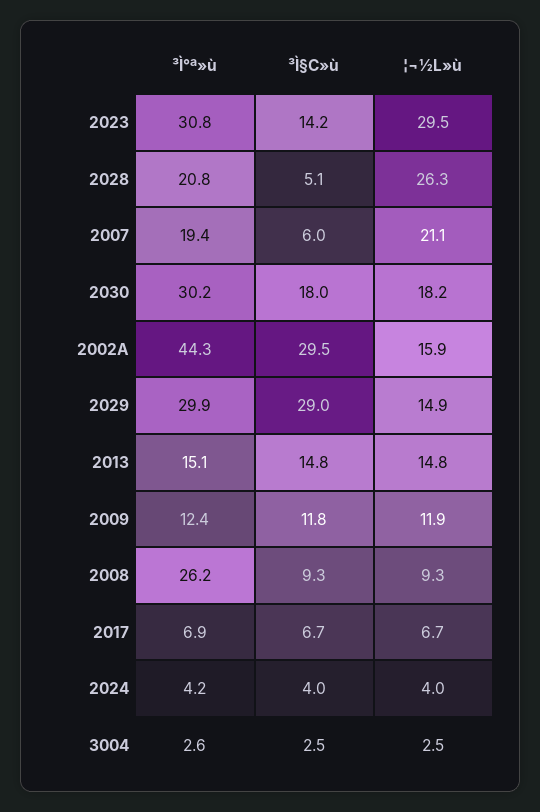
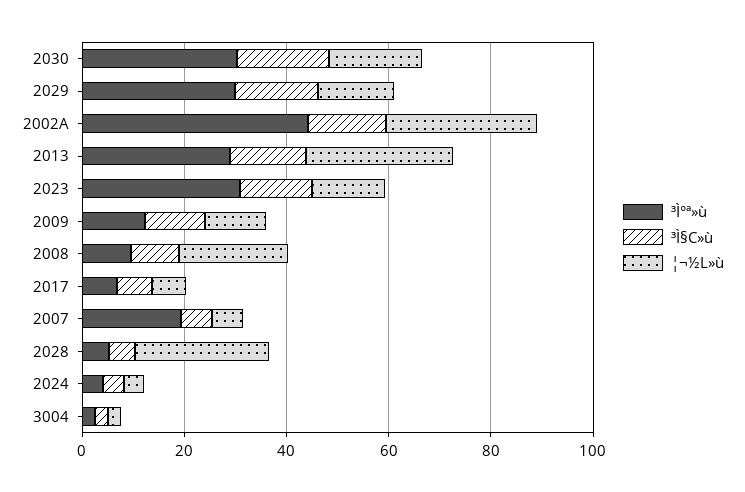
¦¬½L»ù, 2023: 29.5 -> 15
³Ì°ª»ù, 2028: 20.8 -> 5
¦¬½L»ù, 2007: 21.1 -> 5
³Ì§C»ù, 2002A: 29.5 -> 15
¦¬½L»ù, 2002A: 15.9 -> 30
³Ì§C»ù, 2029: 29 -> 15
³Ì°ª»ù, 2013: 15.1 -> 30
¦¬½L»ù, 2013: 14.8 -> 30
³Ì°ª»ù, 2008: 26.2 -> 10
¦¬½L»ù, 2008: 9.3 -> 20

